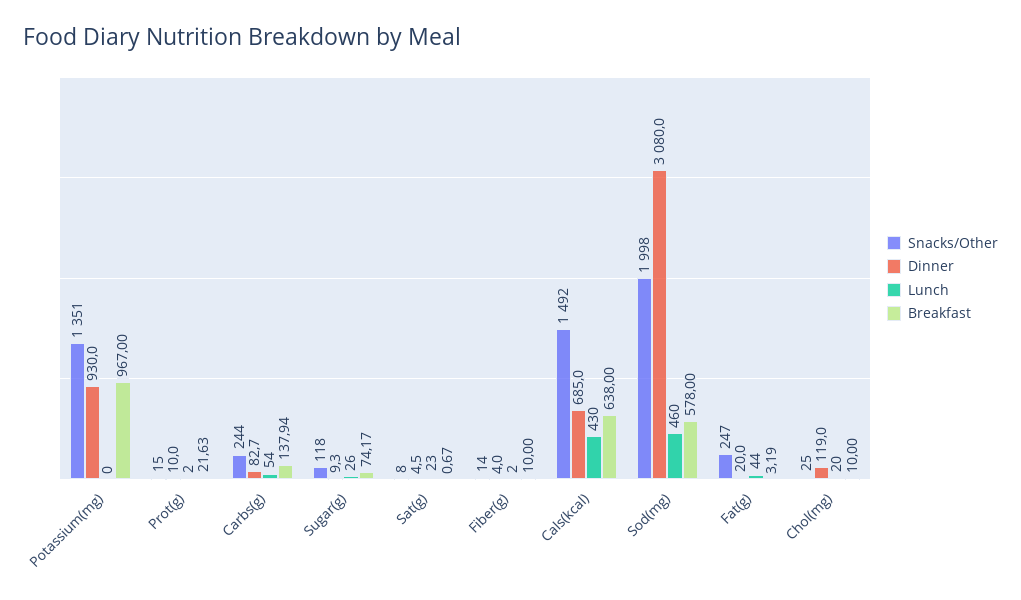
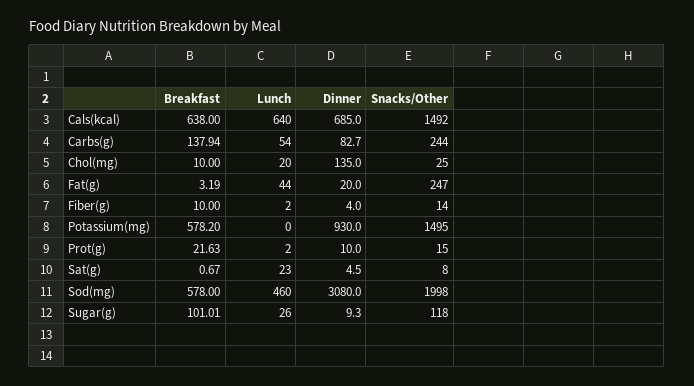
Snacks/Other, Potassium(mg): 1351 -> 1495
Breakfast, Potassium(mg): 967 -> 578.2
Breakfast, Sugar(g): 74.17 -> 101.01
Lunch, Cals(kcal): 430 -> 640
Dinner, Chol(mg): 119 -> 135

